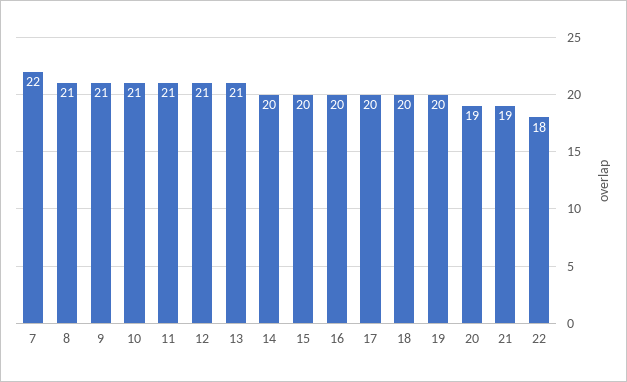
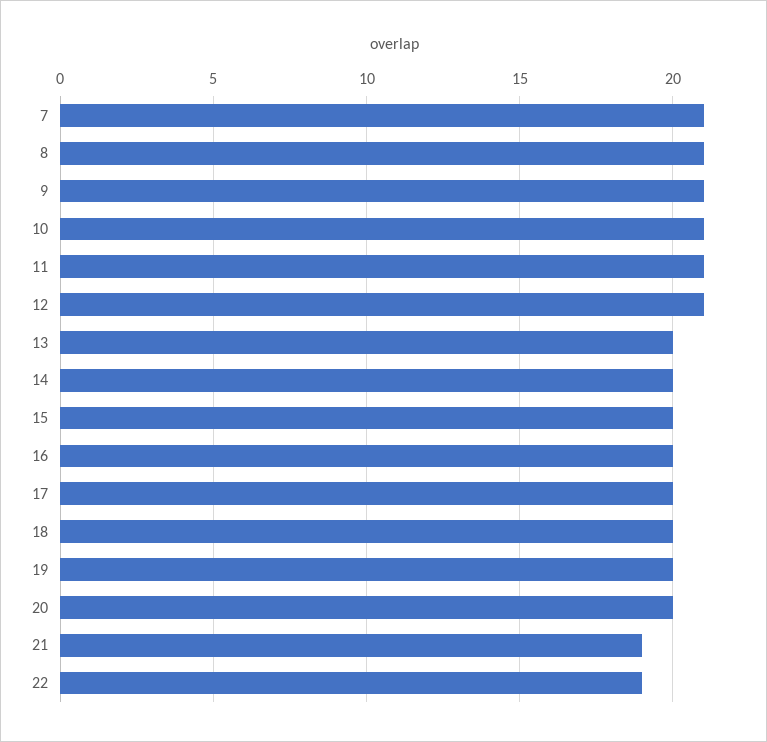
7: 22 -> 21
13: 21 -> 20
20: 19 -> 20
22: 18 -> 19

